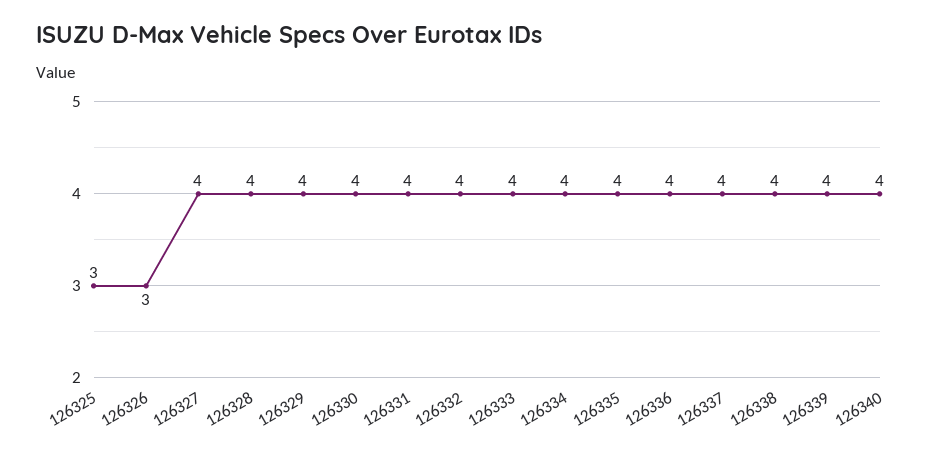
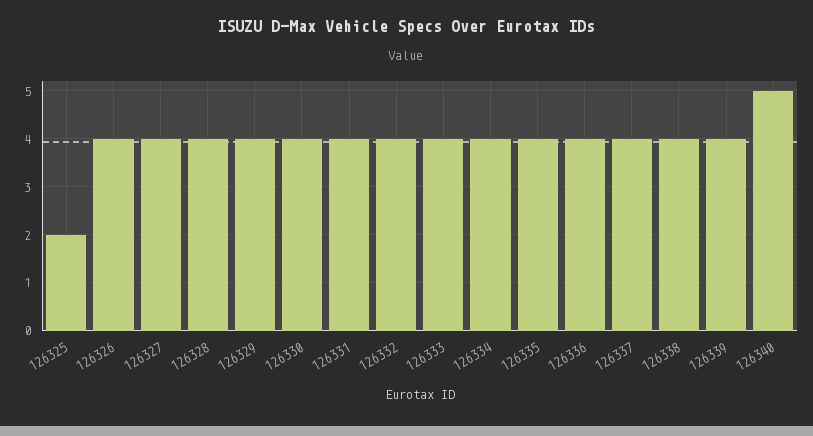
126325: 3 -> 2
126326: 3 -> 4
126340: 4 -> 5

